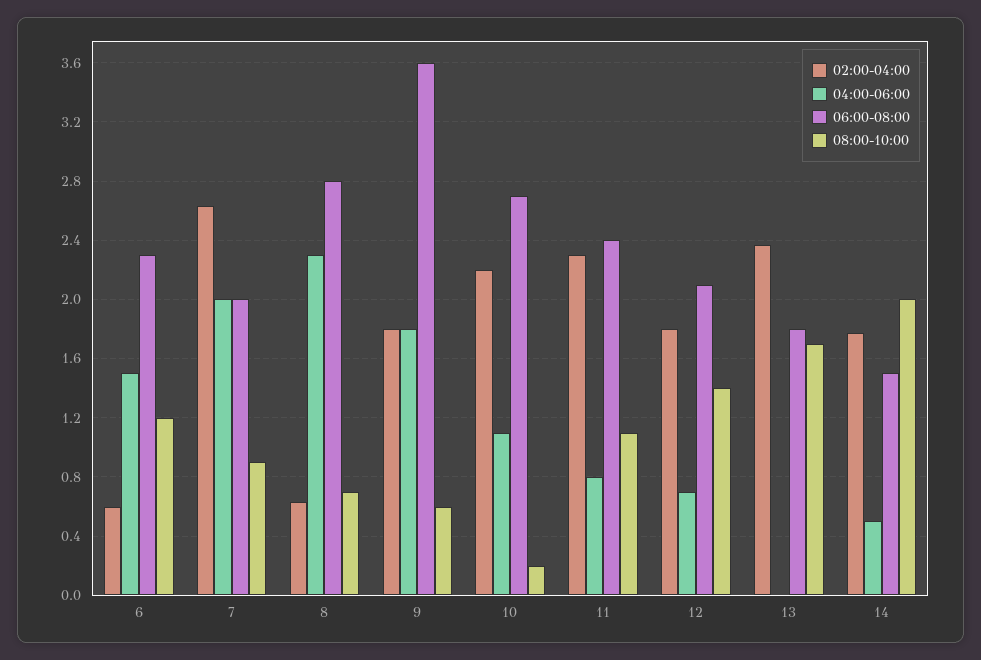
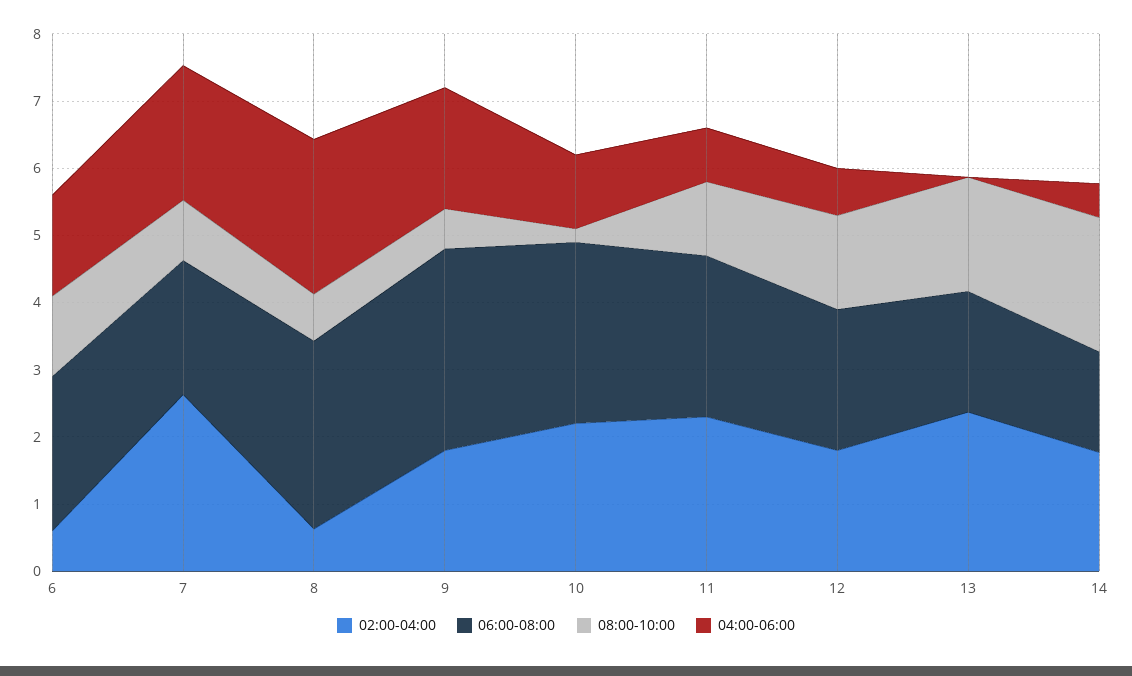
06:00-08:00, 9: 3.6 -> 3

